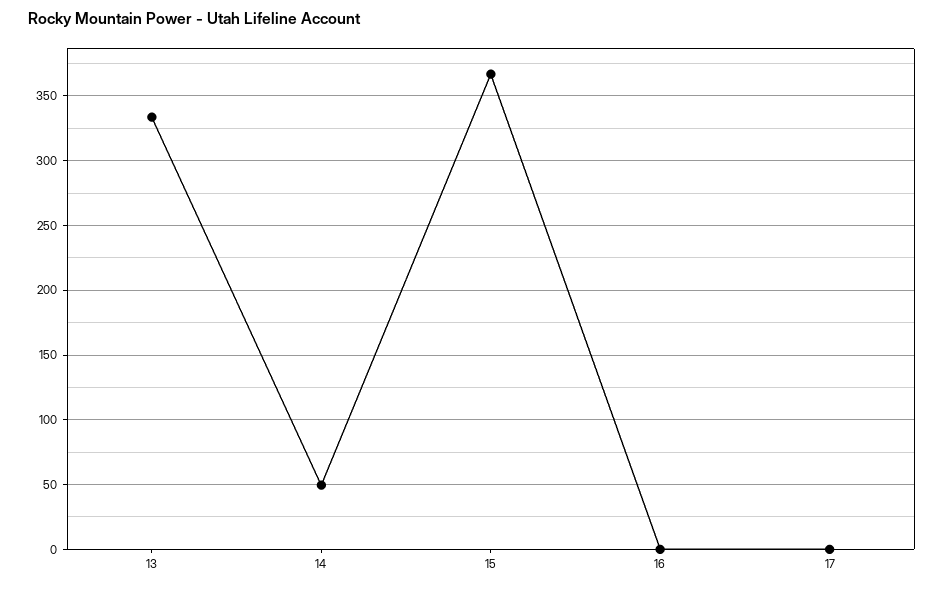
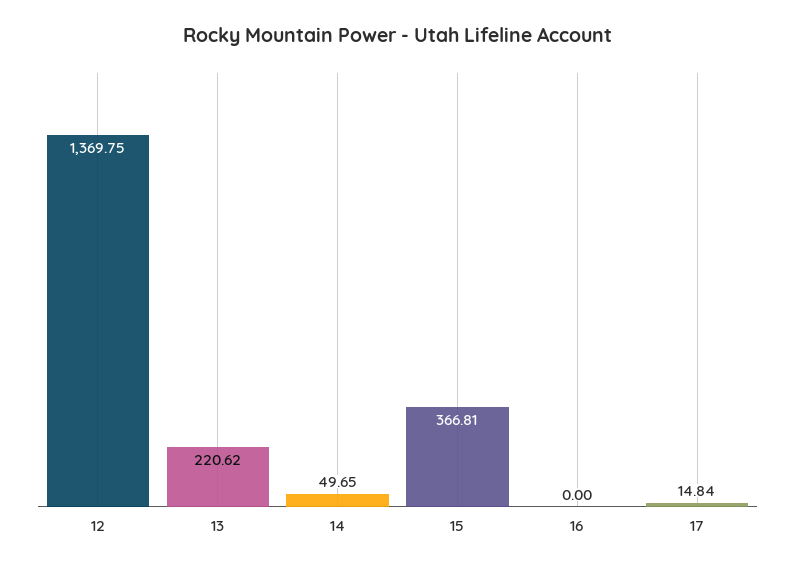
13: 335 -> 220.62
17: 0 -> 14.84
12: none -> 1369.75

